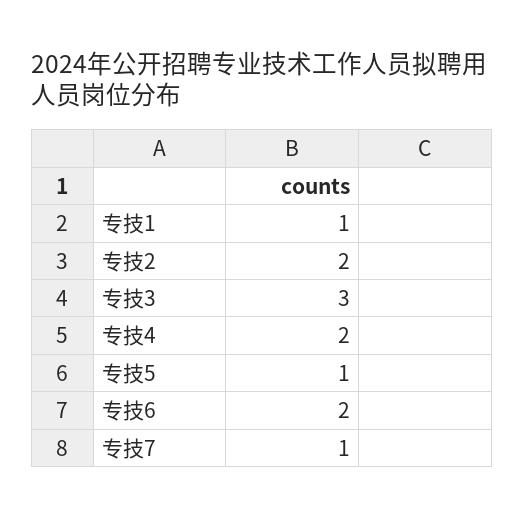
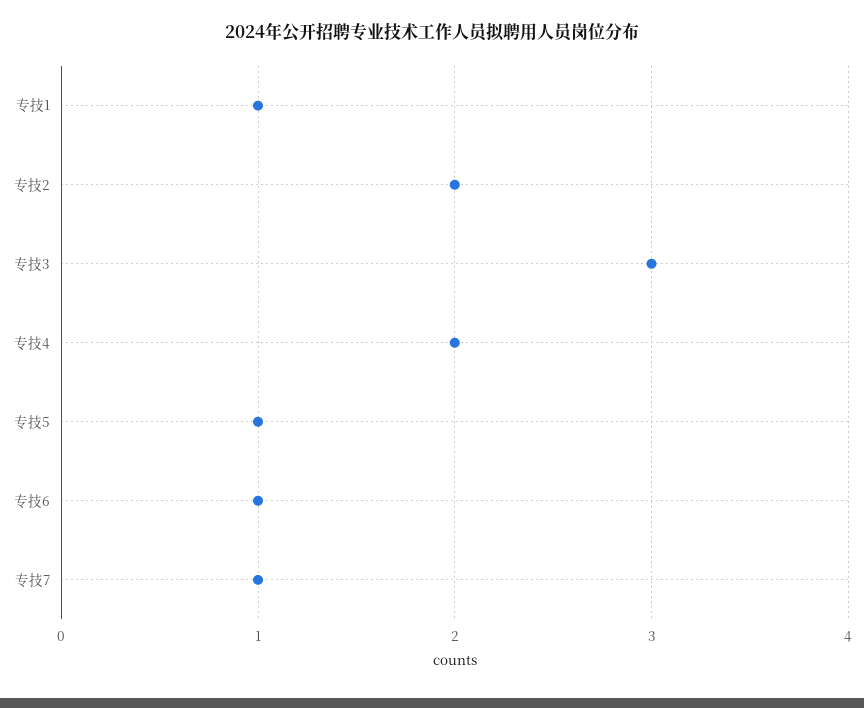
专技6: 2 -> 1

